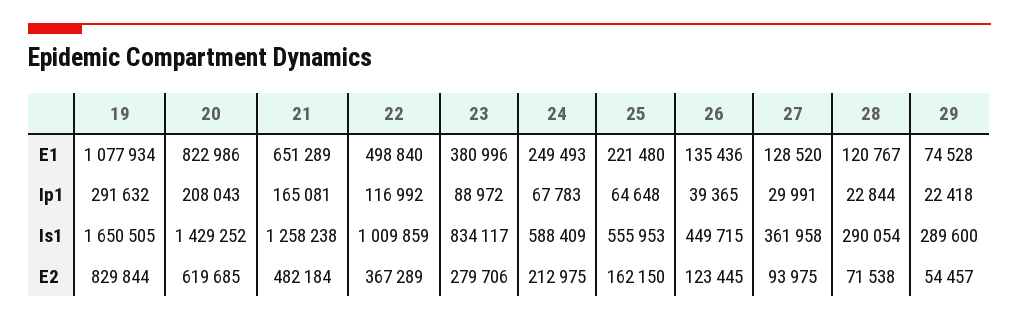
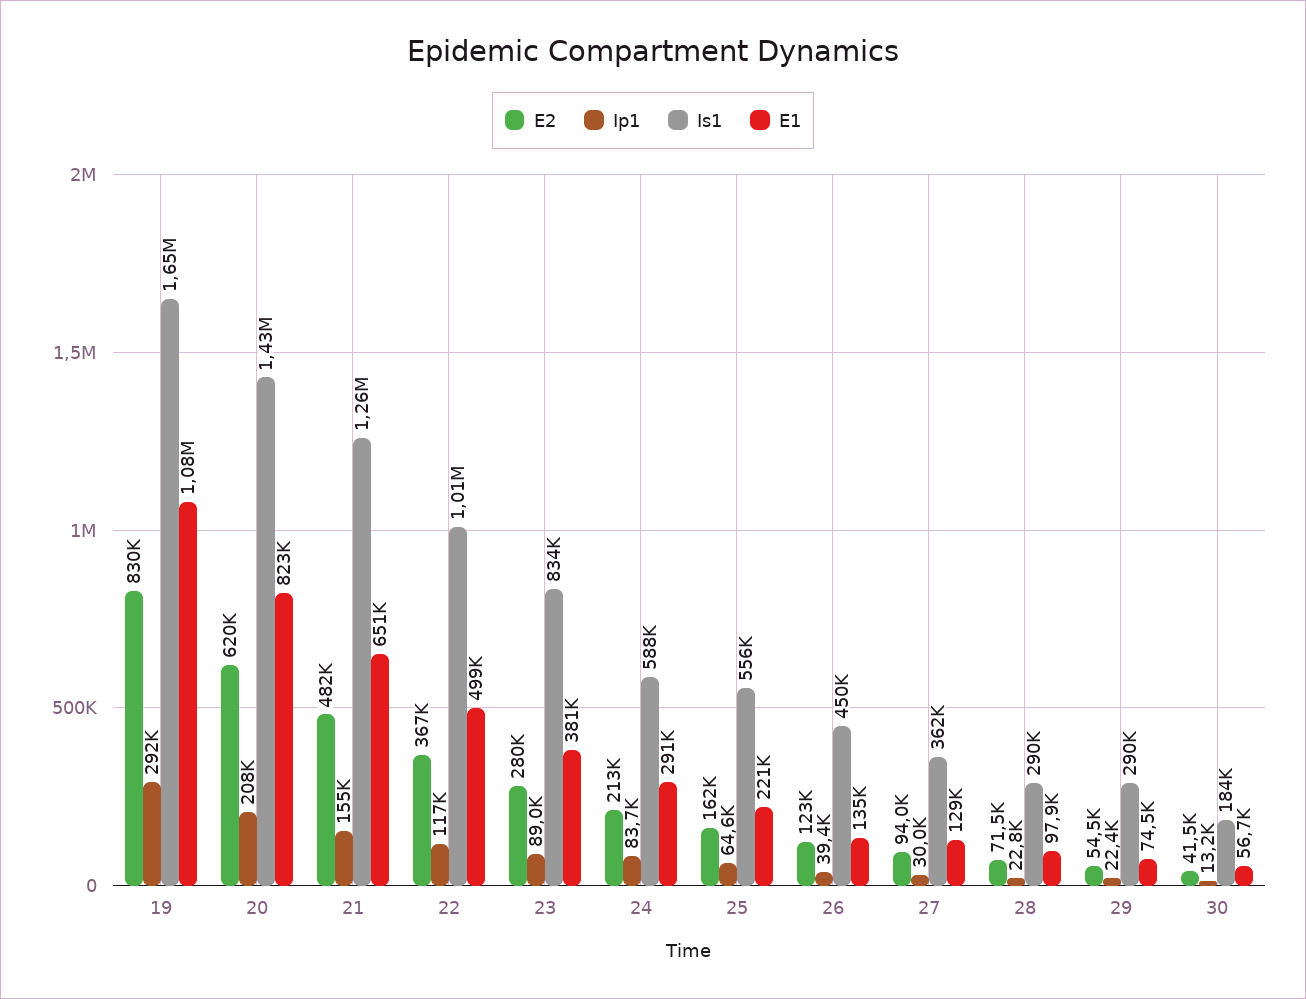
E1, 24: 249493 -> 291000
E1, 28: 120767 -> 97900
Ip1, 21: 165081 -> 155000
Ip1, 24: 67783 -> 83700
E2, 30: none -> 41500
Ip1, 30: none -> 13200
Is1, 30: none -> 184000
E1, 30: none -> 56700

